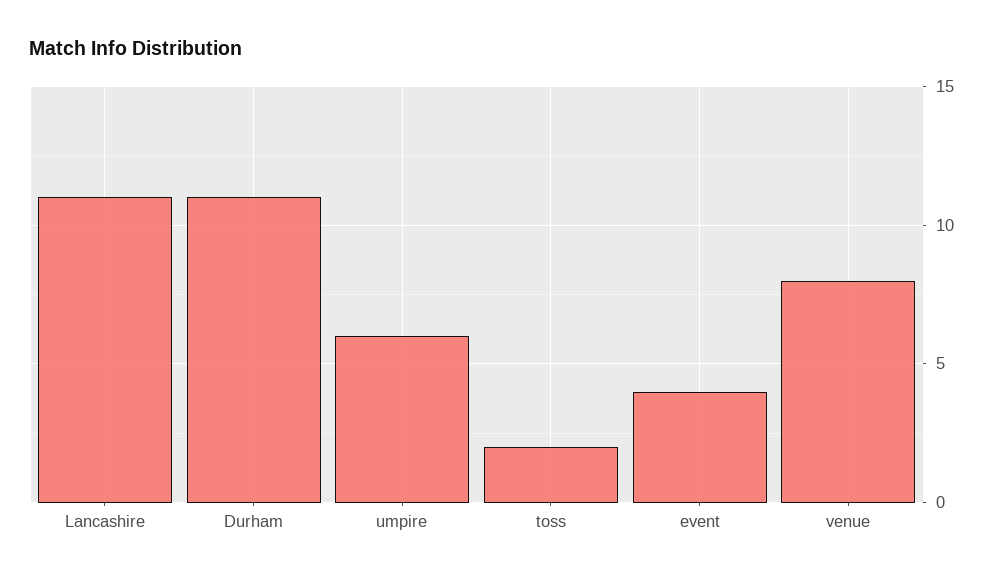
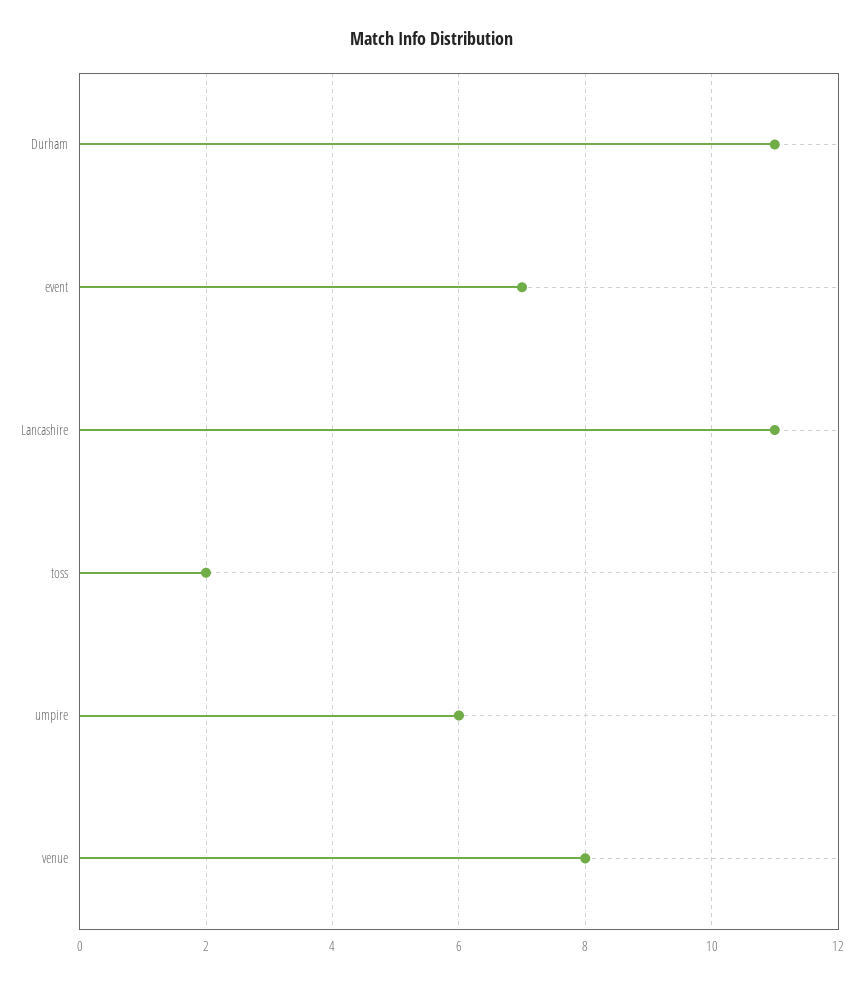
event: 4 -> 7

